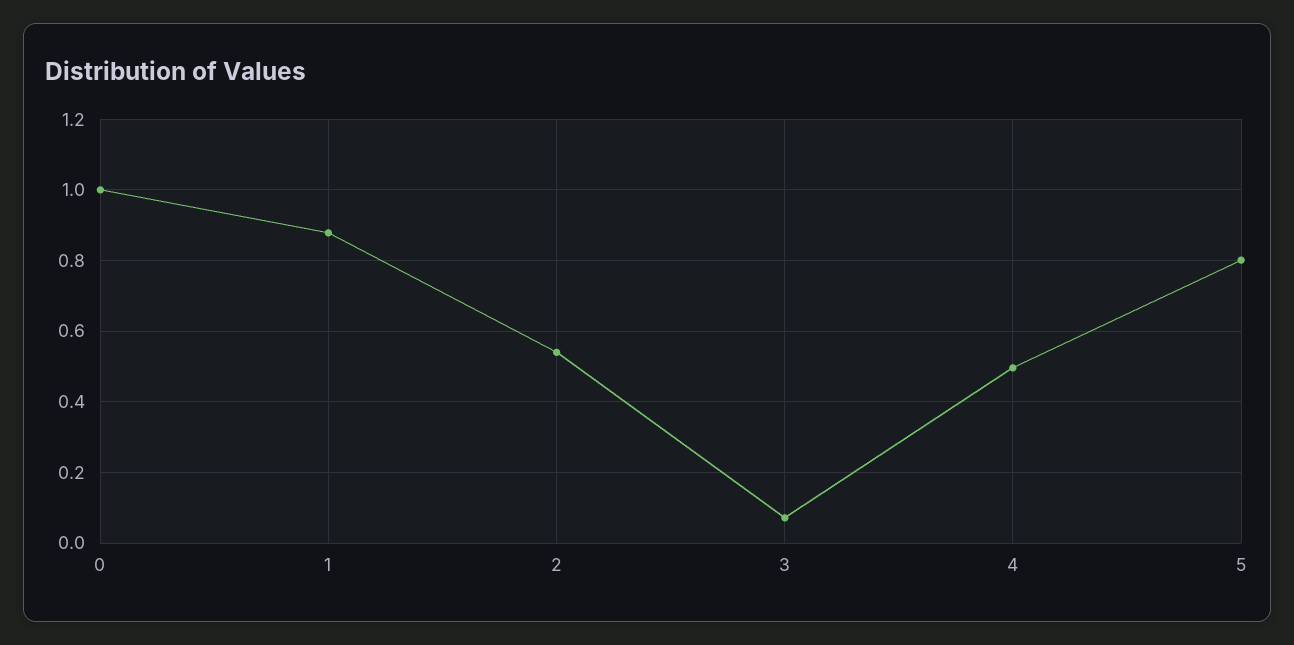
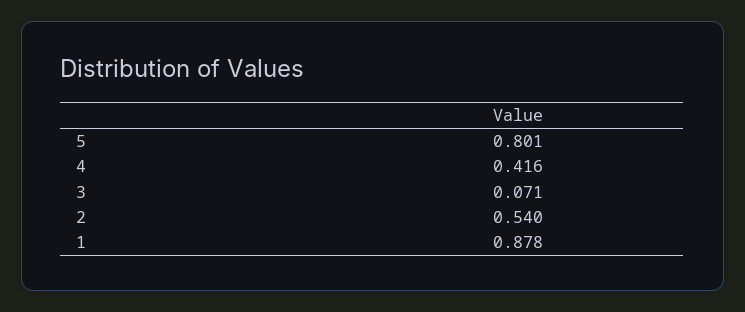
0: 1 -> none
4: 0.5 -> 0.416

